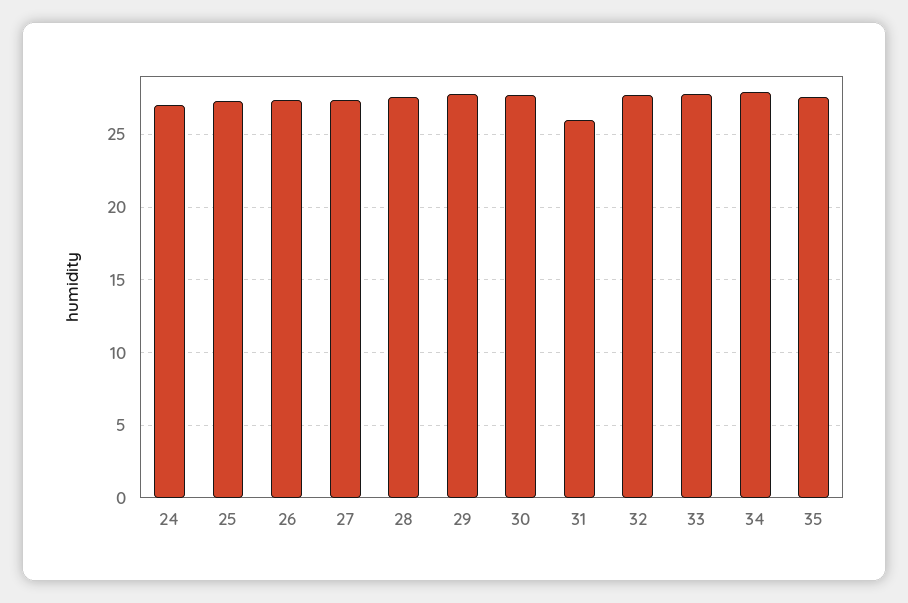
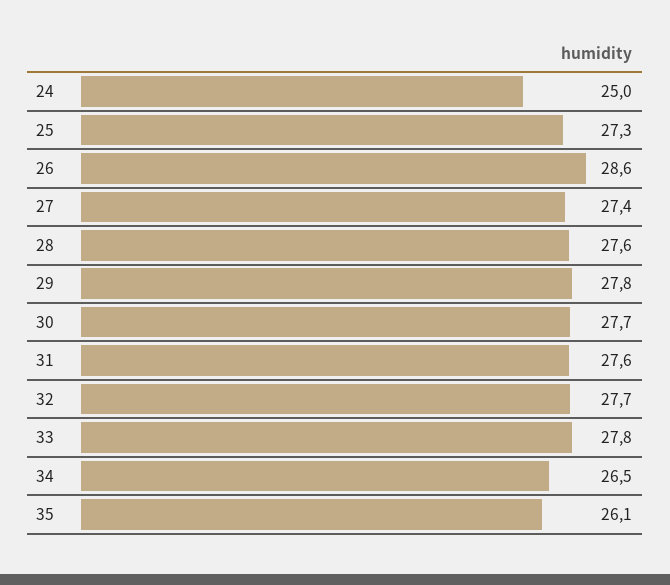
24: 27 -> 25
26: 27.5 -> 28.6
31: 26 -> 27.6
34: 28 -> 26.5
35: 27.5 -> 26.1

